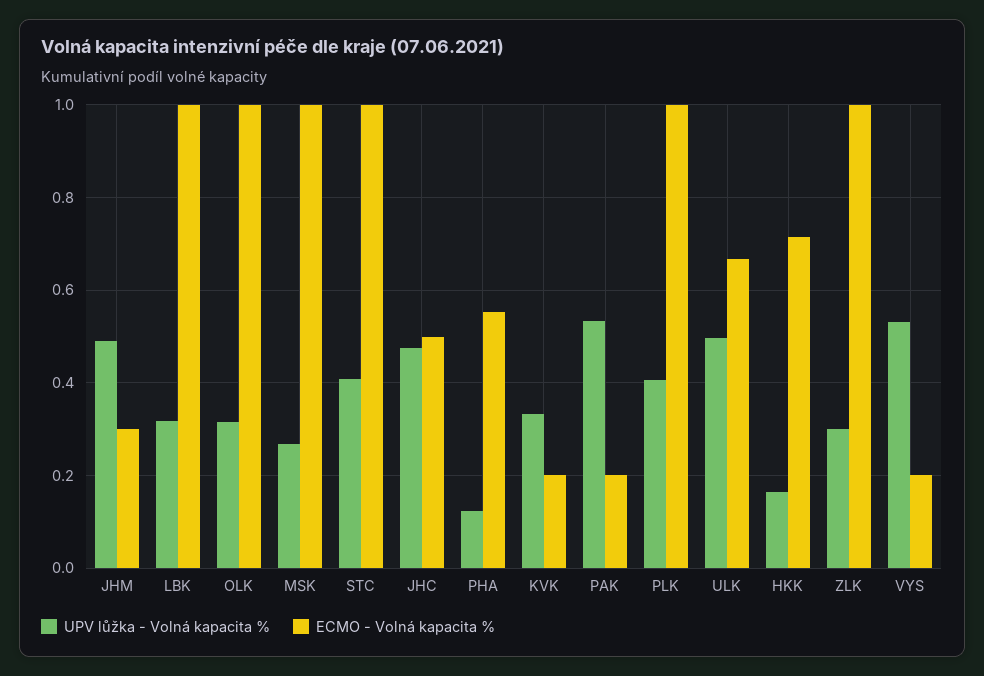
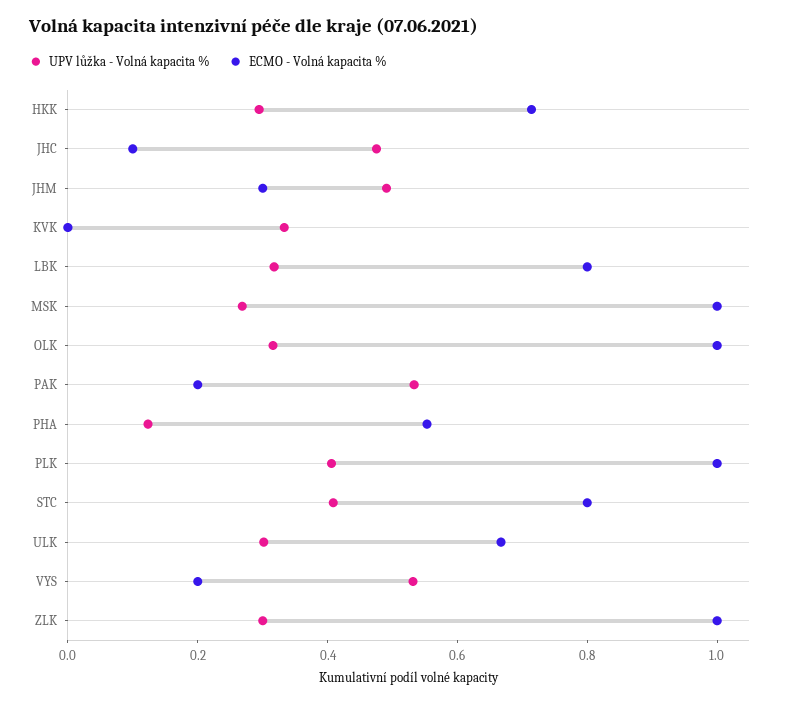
ECMO - Volná kapacita %, LBK: 1 -> 0.8
ECMO - Volná kapacita %, STC: 1 -> 0.8
ECMO - Volná kapacita %, JHC: 0.5 -> 0.1
ECMO - Volná kapacita %, KVK: 0.2 -> 0
UPV lůžka - Volná kapacita %, ULK: 0.5 -> 0.3
UPV lůžka - Volná kapacita %, HKK: 0.16 -> 0.3

